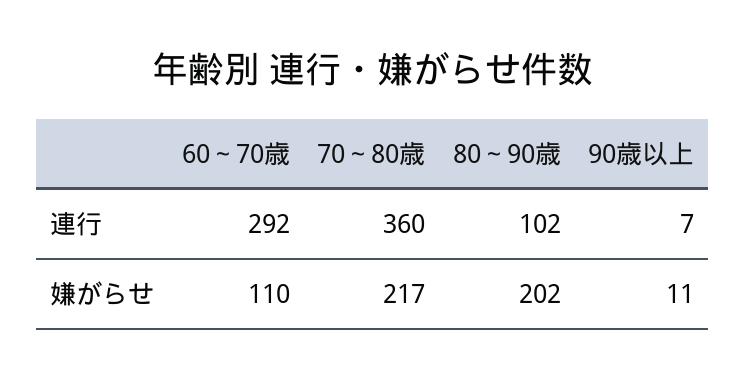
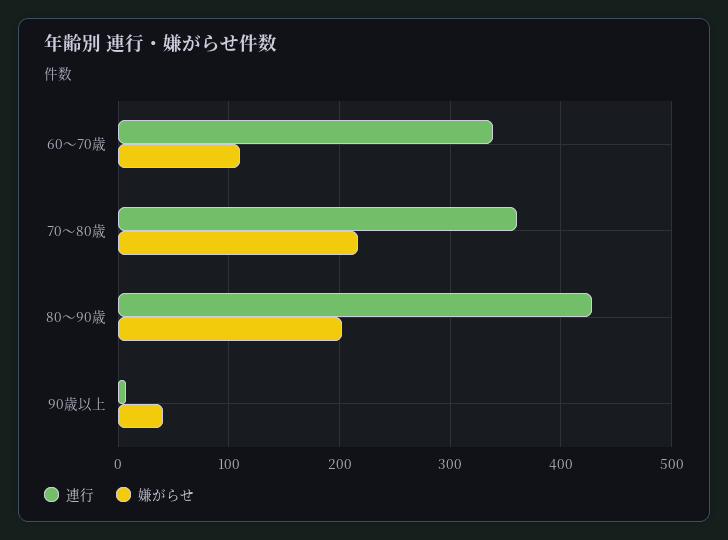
連行, 60～70歳: 292 -> 340
連行, 80～90歳: 102 -> 430
嫌がらせ, 90歳以上: 11 -> 40

